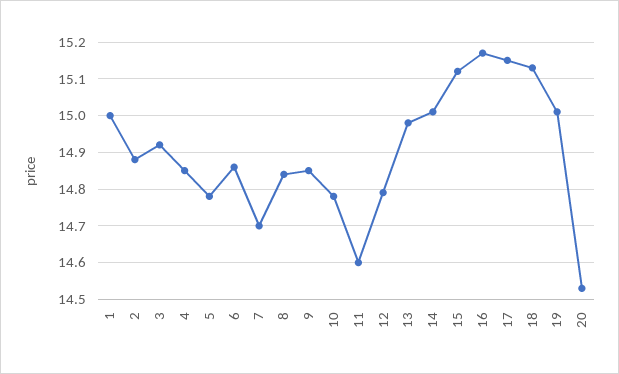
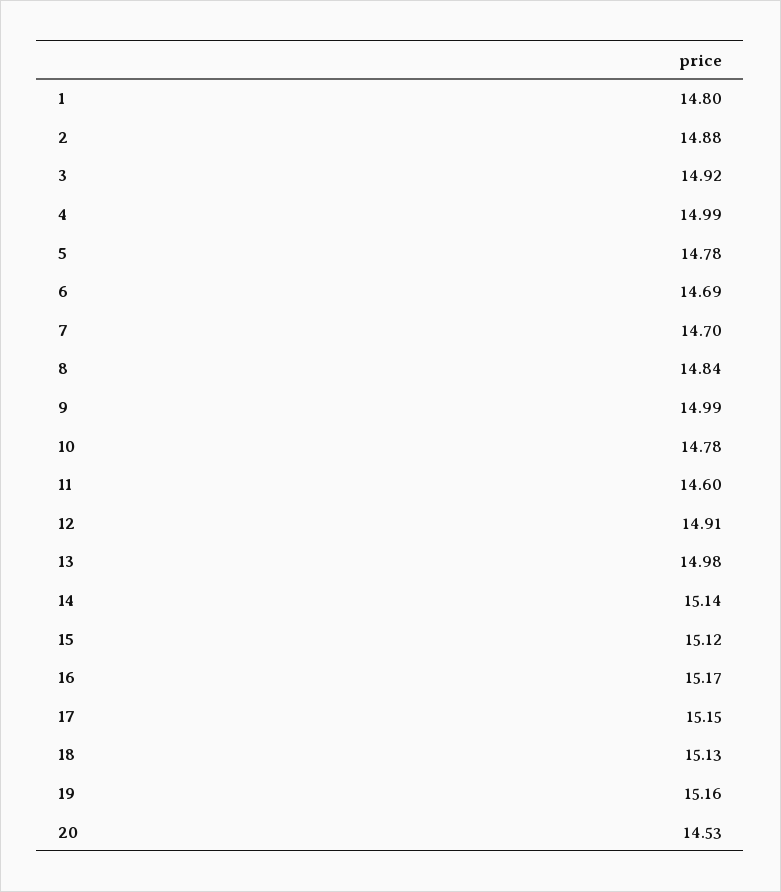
1: 15 -> 14.8
4: 14.85 -> 14.99
6: 14.85 -> 14.69
9: 14.85 -> 14.99
12: 14.8 -> 14.91
14: 15 -> 15.14
19: 15 -> 15.16

